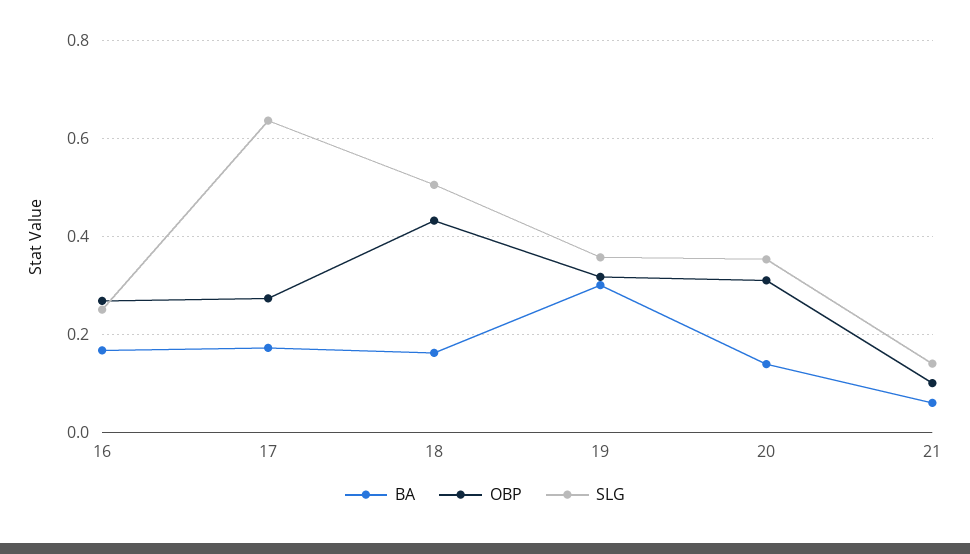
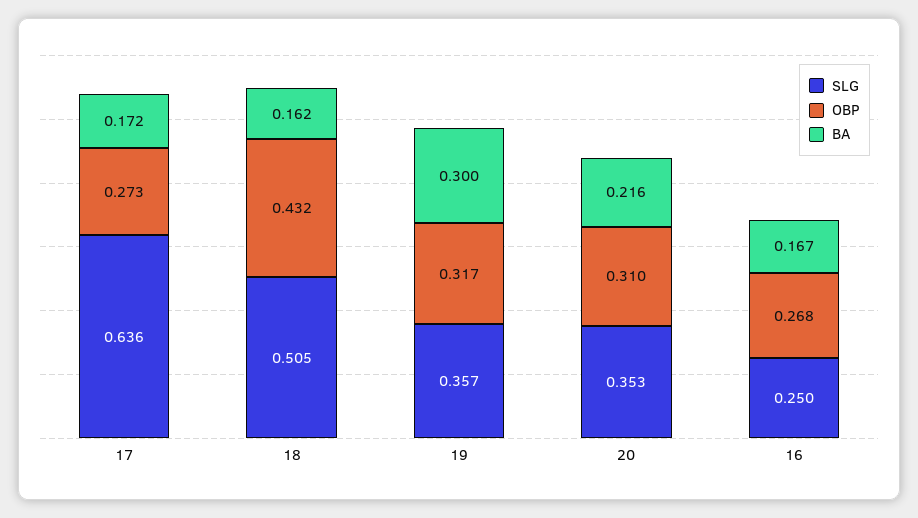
BA, 20: 0.14 -> 0.216
BA, 21: 0.06 -> none
OBP, 21: 0.1 -> none
SLG, 21: 0.14 -> none

